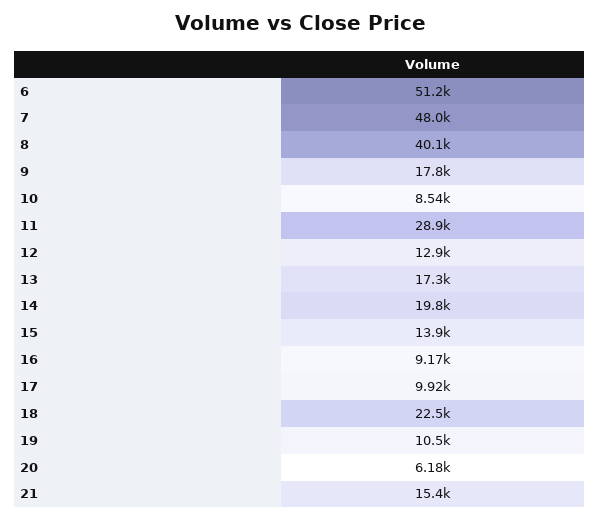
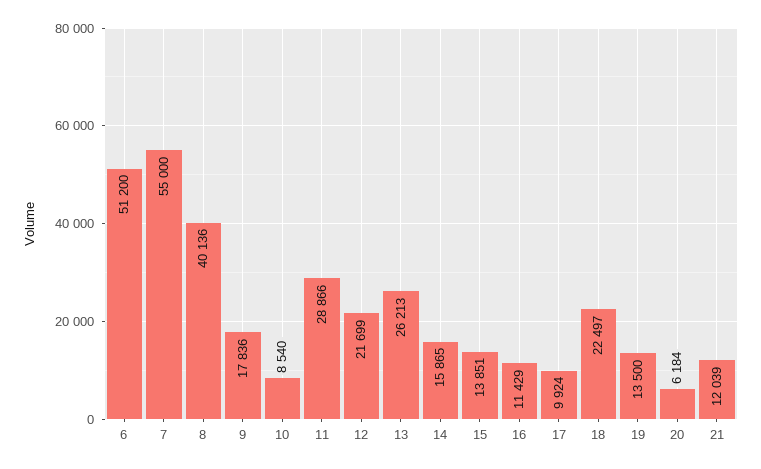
7: 48000 -> 55000
12: 12900 -> 21699
13: 17300 -> 26213
14: 19800 -> 15865
16: 9170 -> 11429
19: 10500 -> 13500
21: 15400 -> 12039

